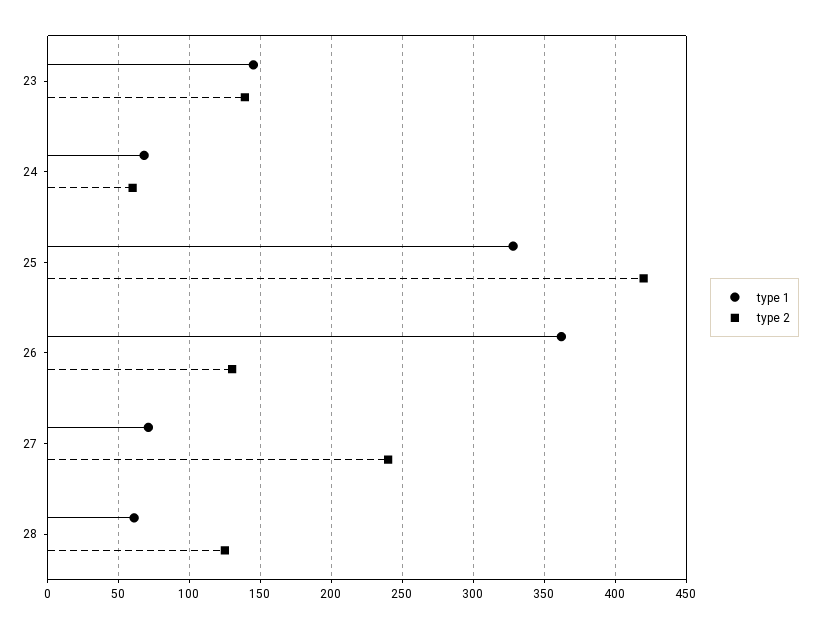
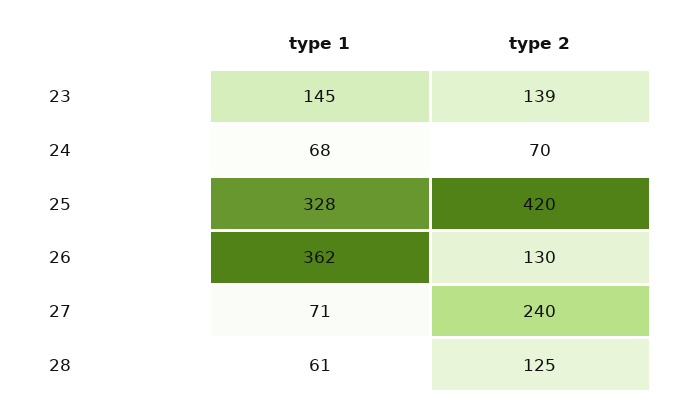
type 2, 24: 60 -> 70

